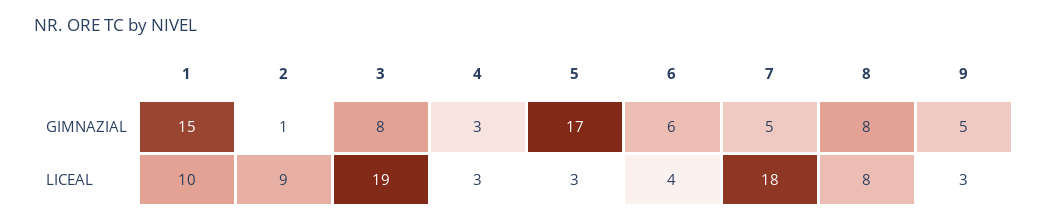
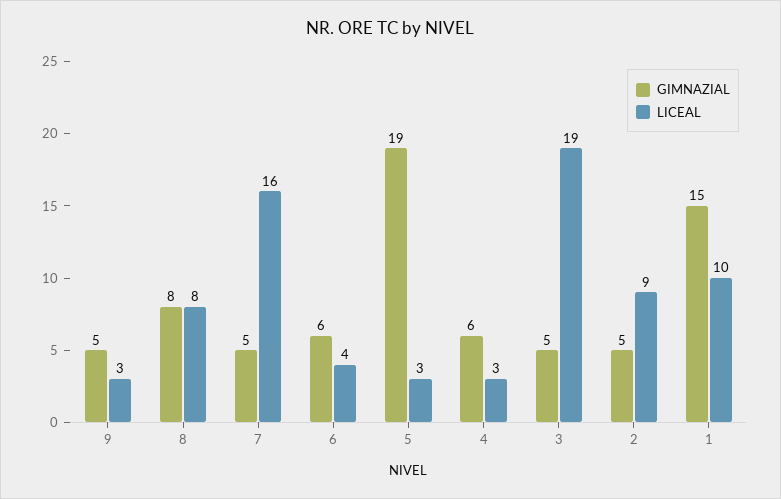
GIMNAZIAL, 2: 1 -> 5
GIMNAZIAL, 3: 8 -> 5
GIMNAZIAL, 4: 3 -> 6
GIMNAZIAL, 5: 17 -> 19
LICEAL, 7: 18 -> 16

